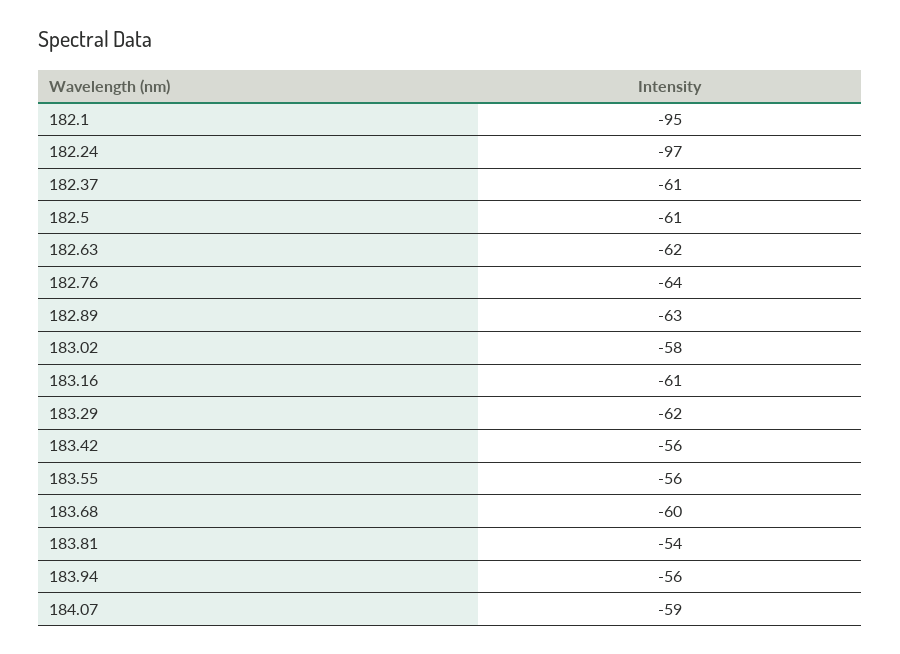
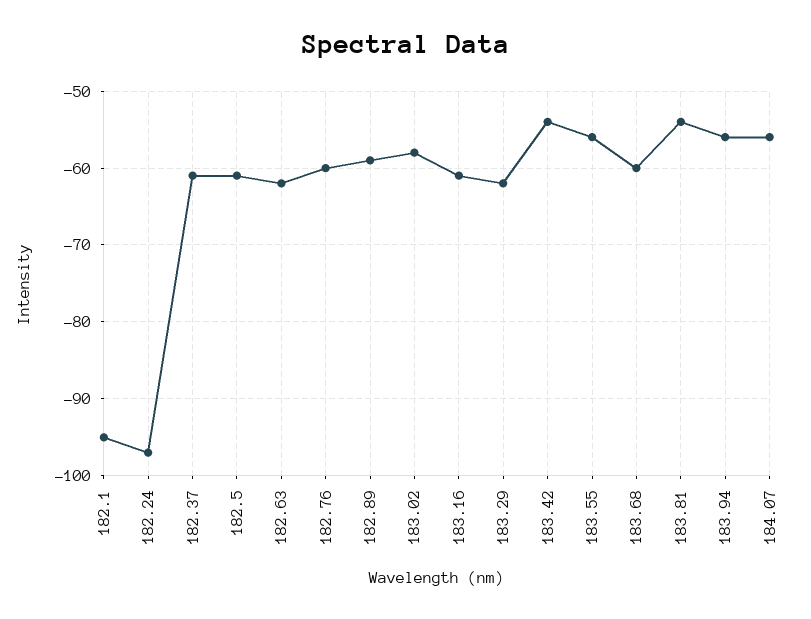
182.76: -64 -> -60
182.89: -63 -> -59
183.42: -56 -> -54
184.07: -59 -> -56

